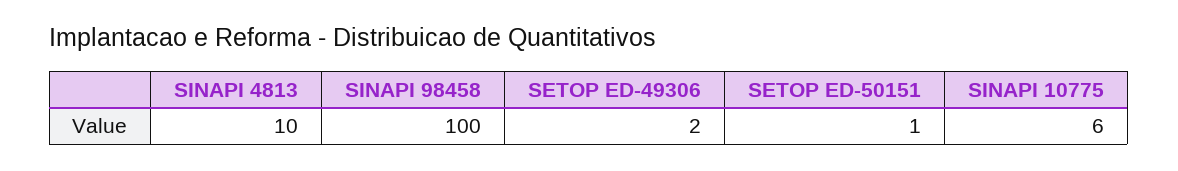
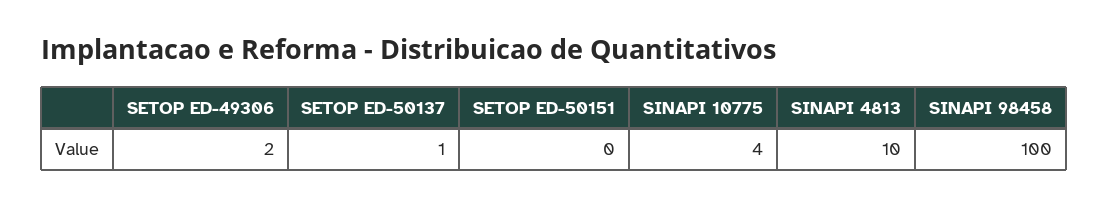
SETOP ED-50151: 1 -> 0
SINAPI 10775: 6 -> 4
SETOP ED-50137: none -> 1

